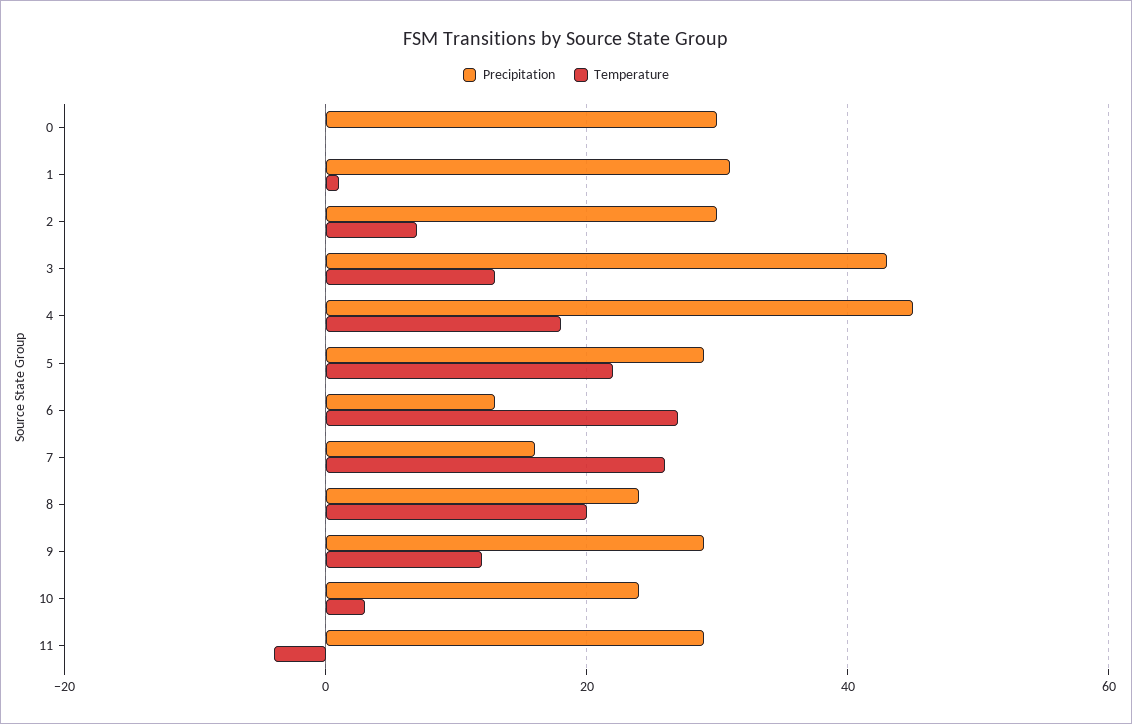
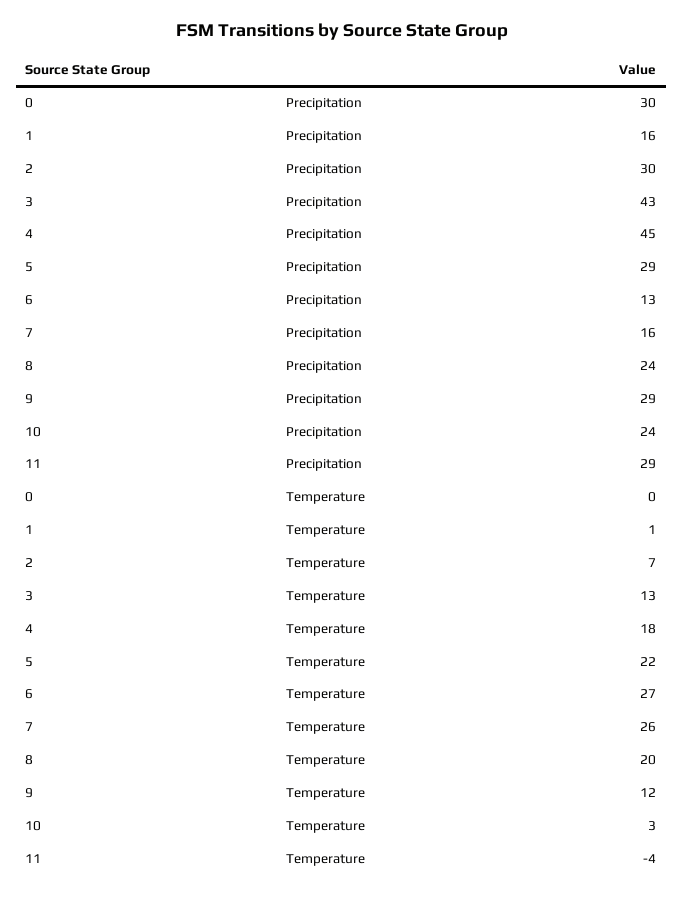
Precipitation, 1: 30 -> 16

